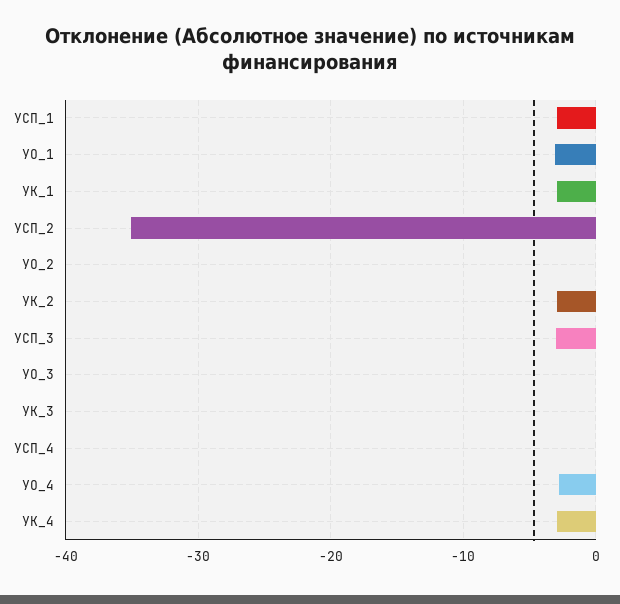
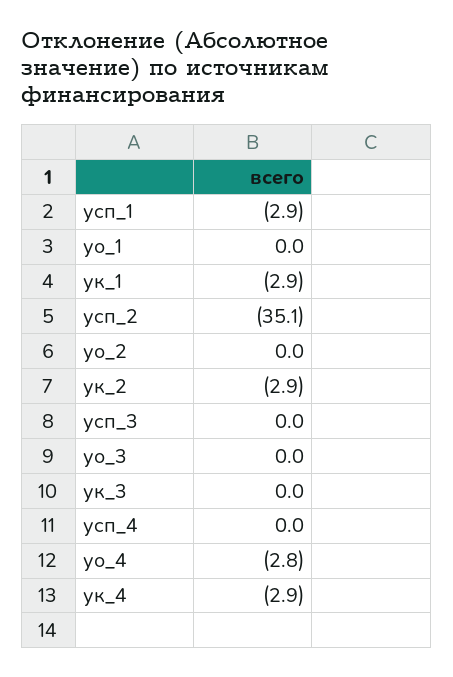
УО_1: -3 -> 0
УСП_3: -3 -> 0

